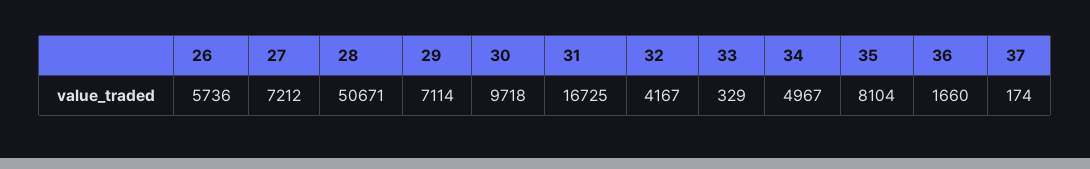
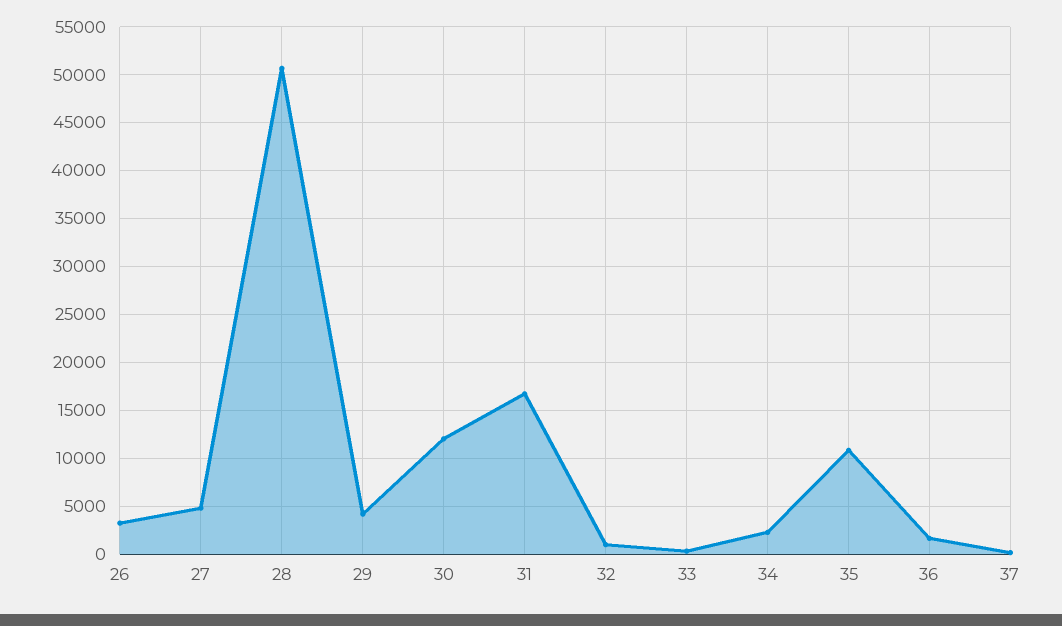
26: 5736 -> 3000
27: 7212 -> 5000
29: 7114 -> 4000
30: 9718 -> 12000
32: 4167 -> 1000
34: 4967 -> 2000
35: 8104 -> 11000

